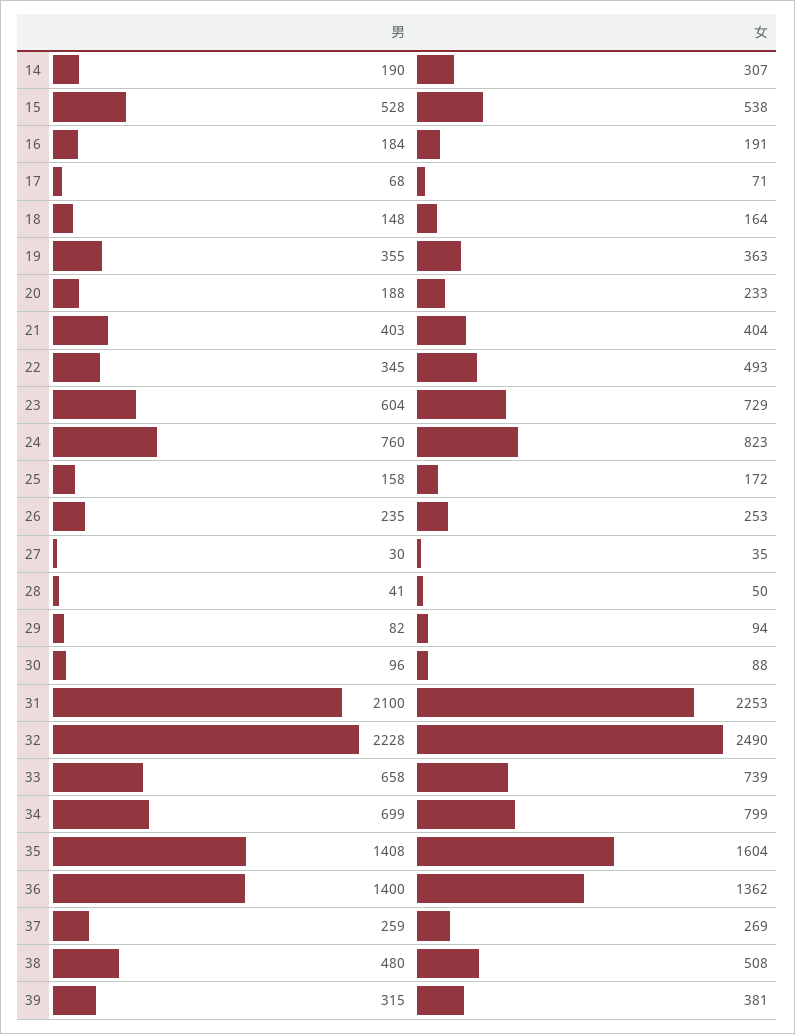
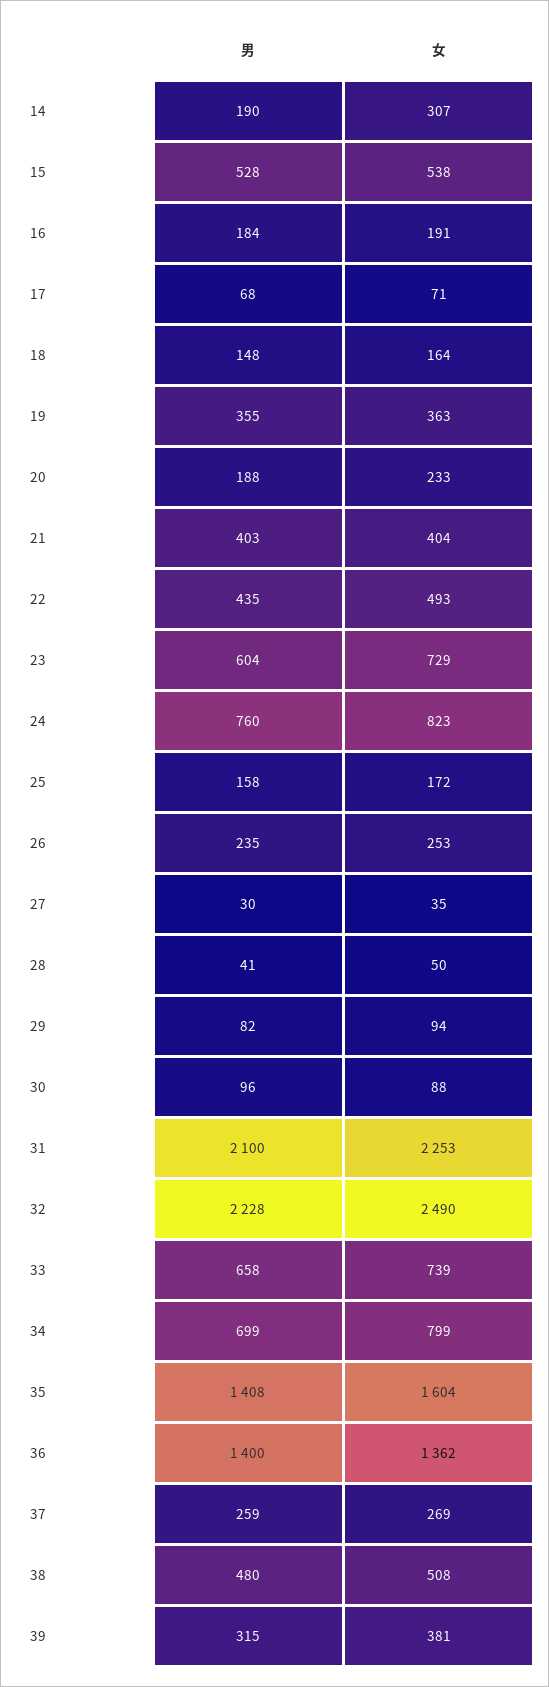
男, 22: 345 -> 435

